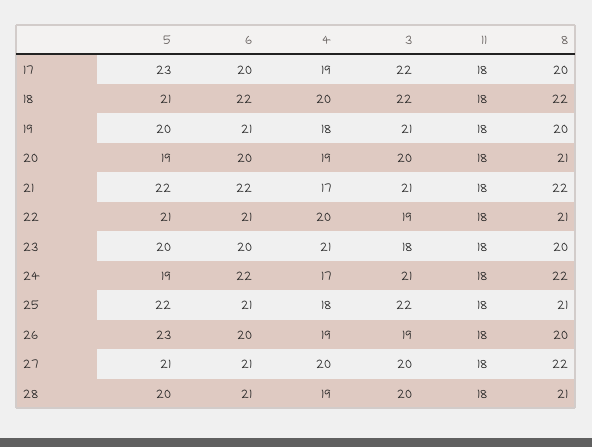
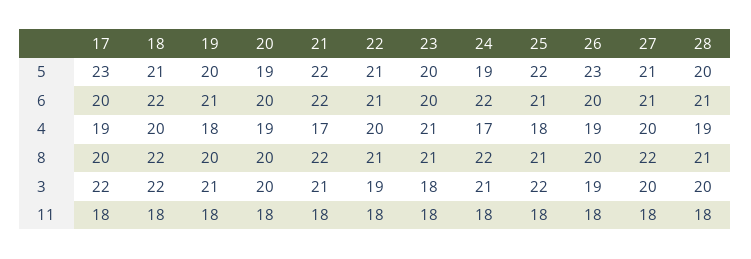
8, 20: 21 -> 20
8, 23: 20 -> 21

